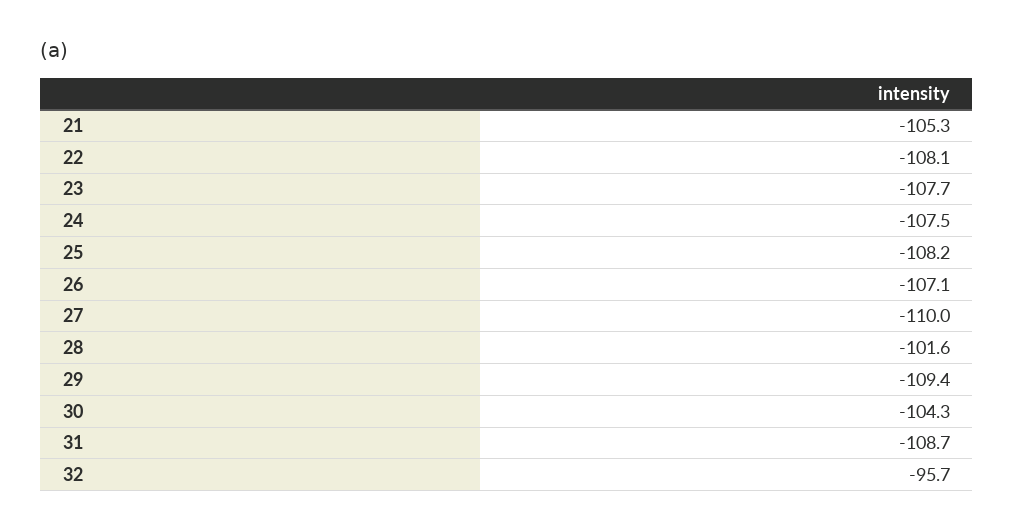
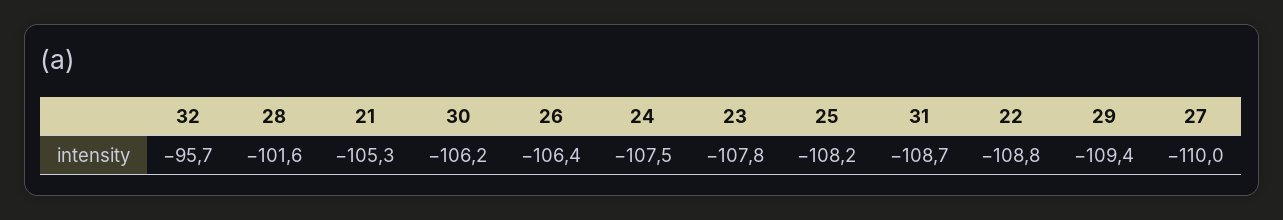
22: -108.1 -> -108.8
23: -107.7 -> -107.8
26: -107.1 -> -106.4
30: -104.3 -> -106.2

